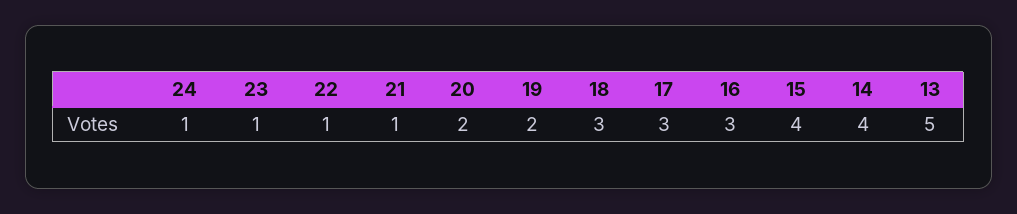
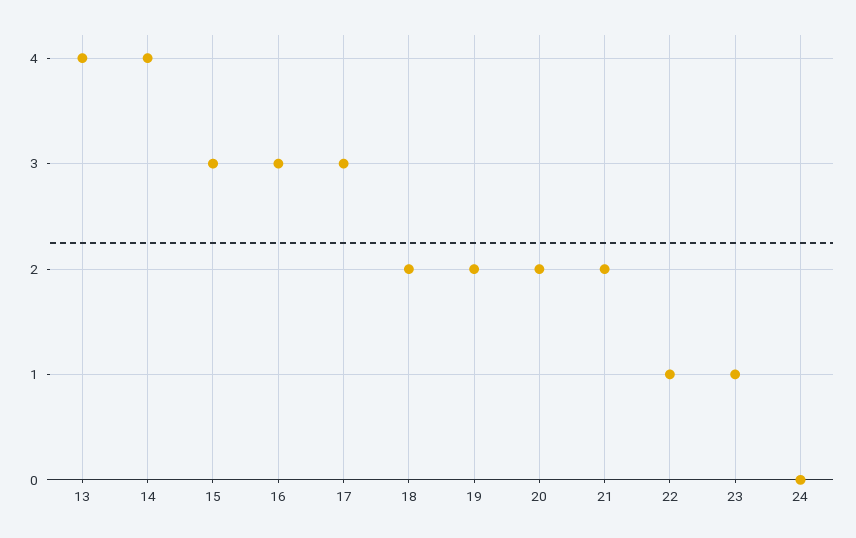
24: 1 -> 0
21: 1 -> 2
18: 3 -> 2
15: 4 -> 3
13: 5 -> 4

